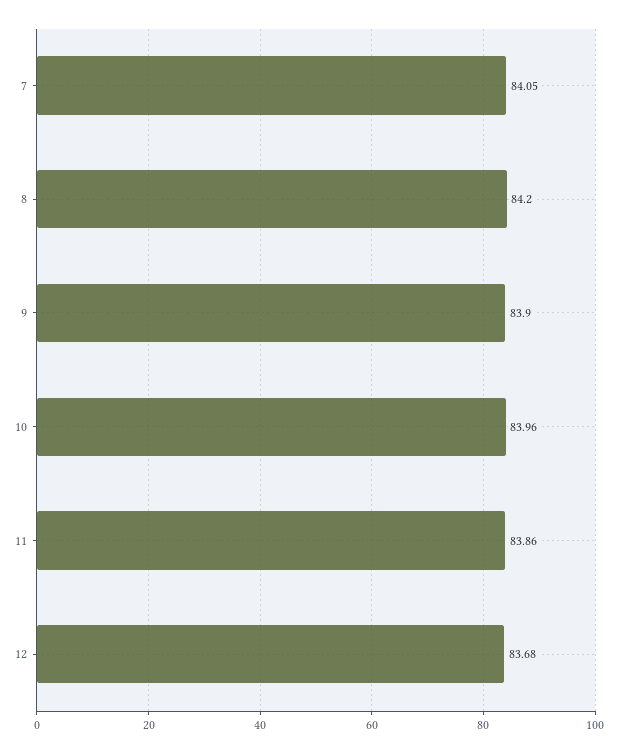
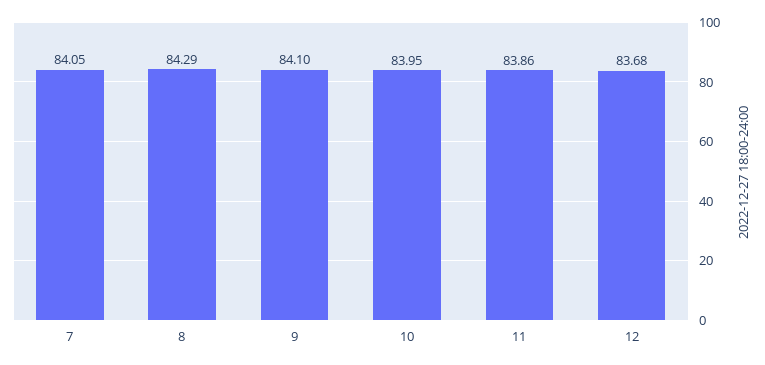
8: 84.2 -> 84.29
9: 83.9 -> 84.1
10: 83.96 -> 83.95

